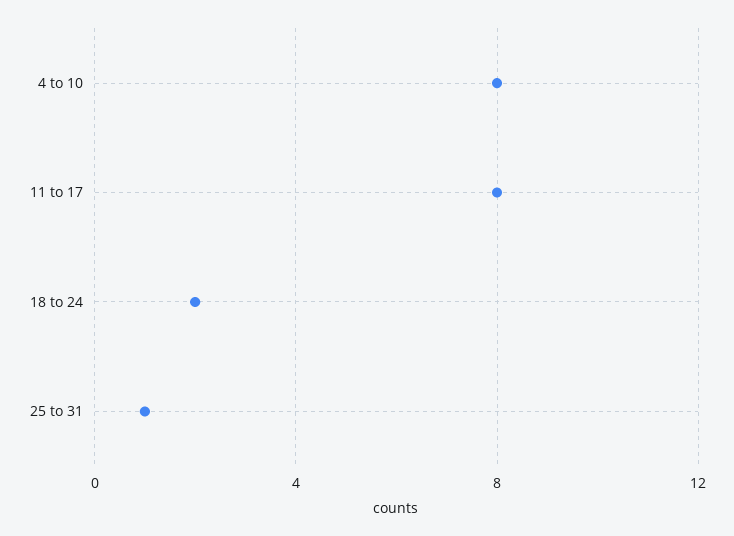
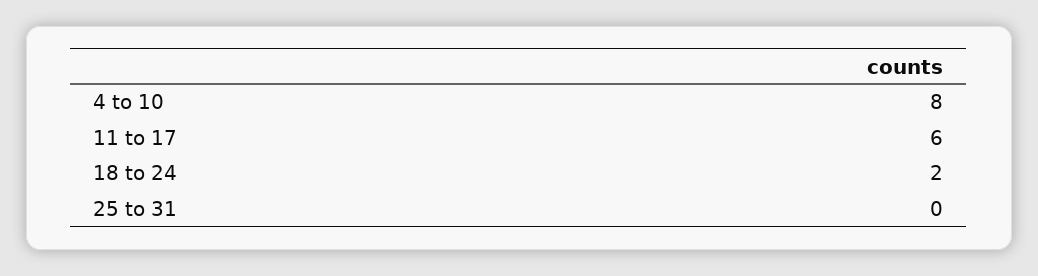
11 to 17: 8 -> 6
25 to 31: 1 -> 0

